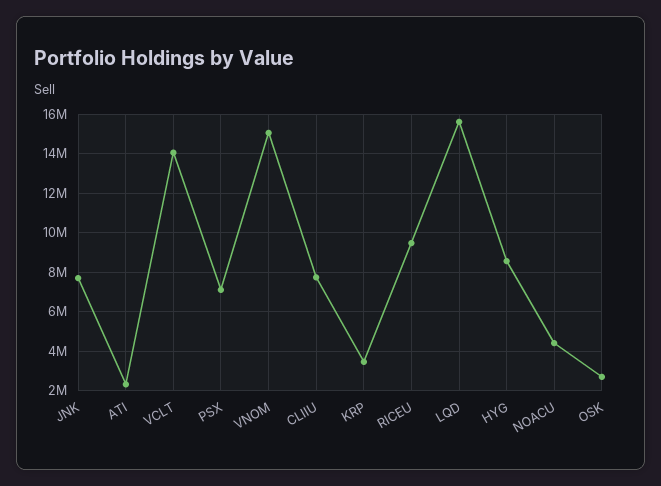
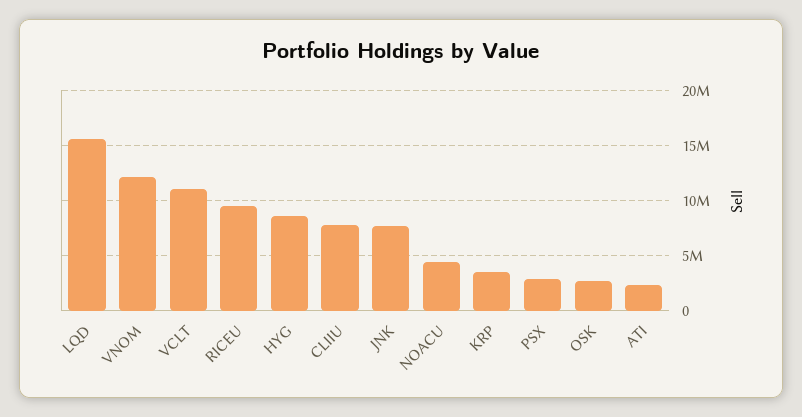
VCLT: 14000000 -> 11000000
PSX: 7000000 -> 3000000
VNOM: 15000000 -> 12000000

